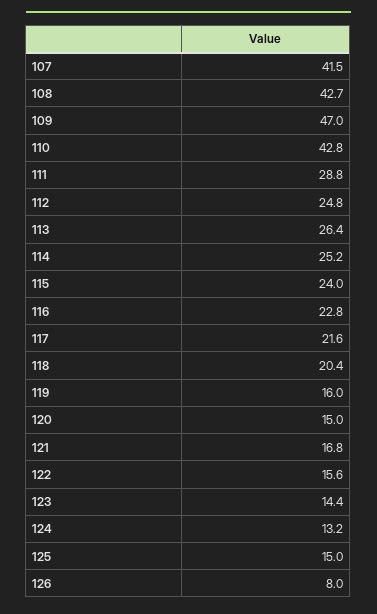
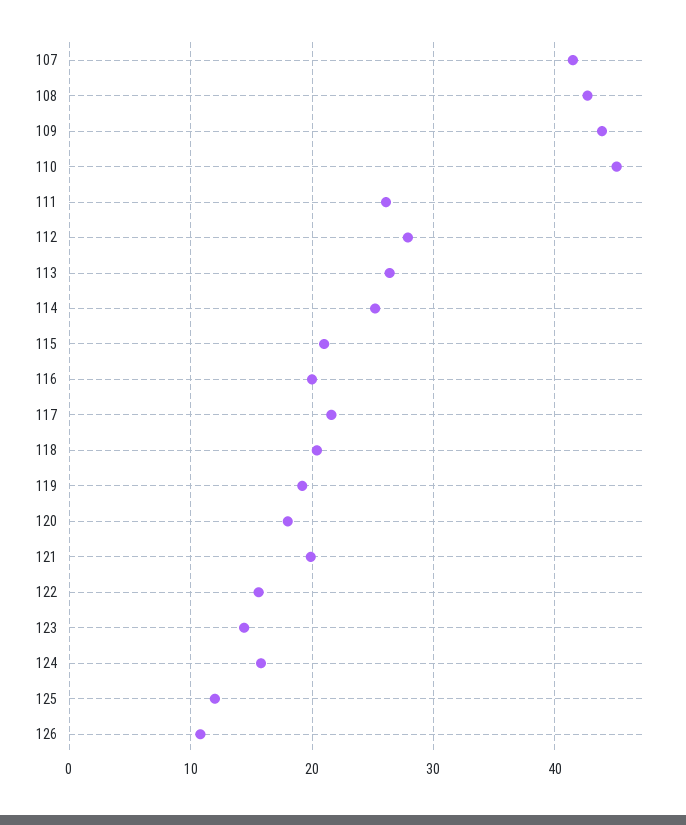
109: 47 -> 44
110: 42.8 -> 45
111: 28.8 -> 26
112: 24.8 -> 28
115: 24 -> 21
116: 22.8 -> 20
119: 16 -> 19
120: 15 -> 18
121: 16.8 -> 20
124: 13.2 -> 16
125: 15 -> 12
126: 8 -> 11

